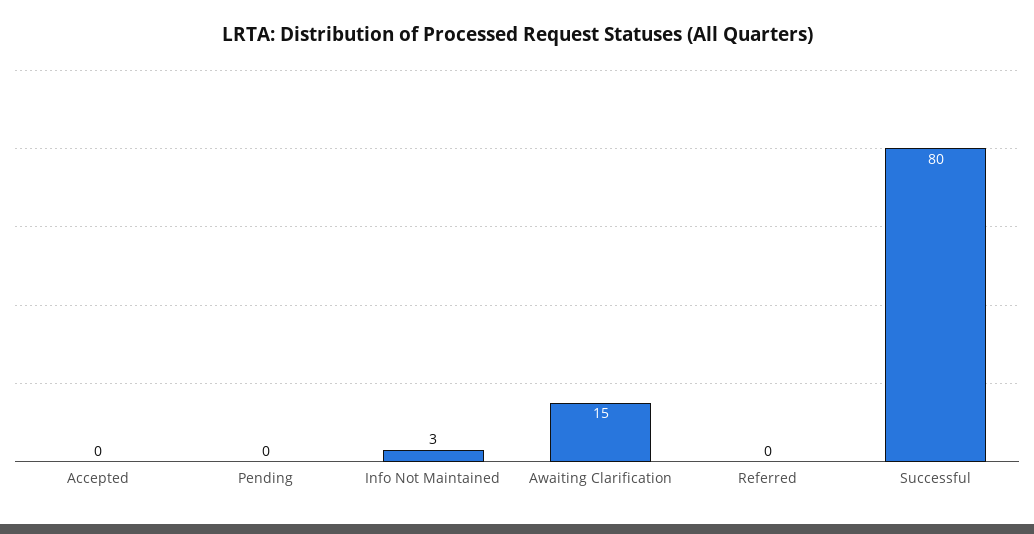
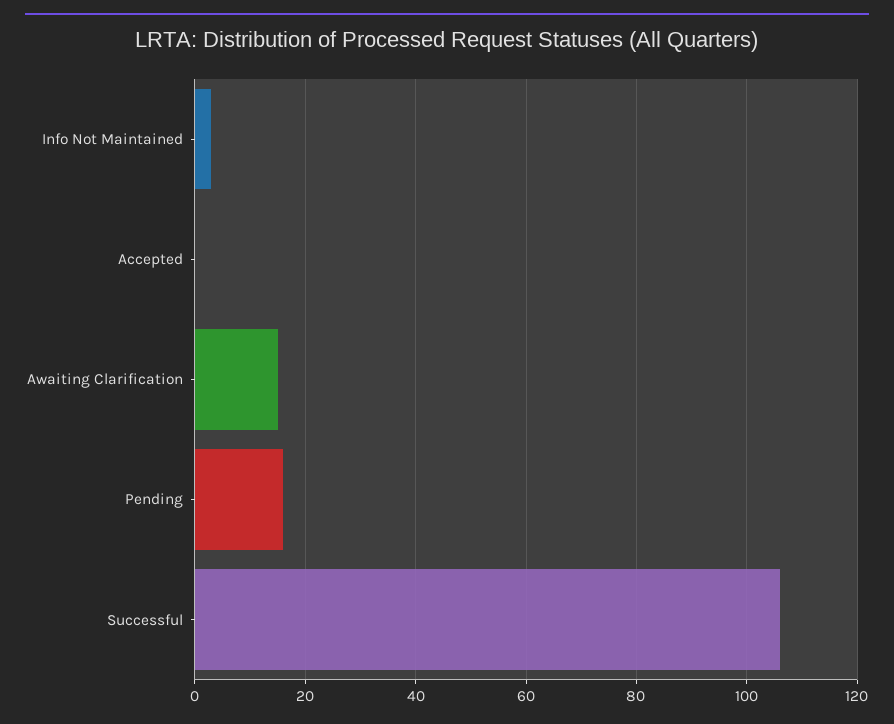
Pending: 0 -> 15
Referred: 0 -> none
Successful: 80 -> 105

